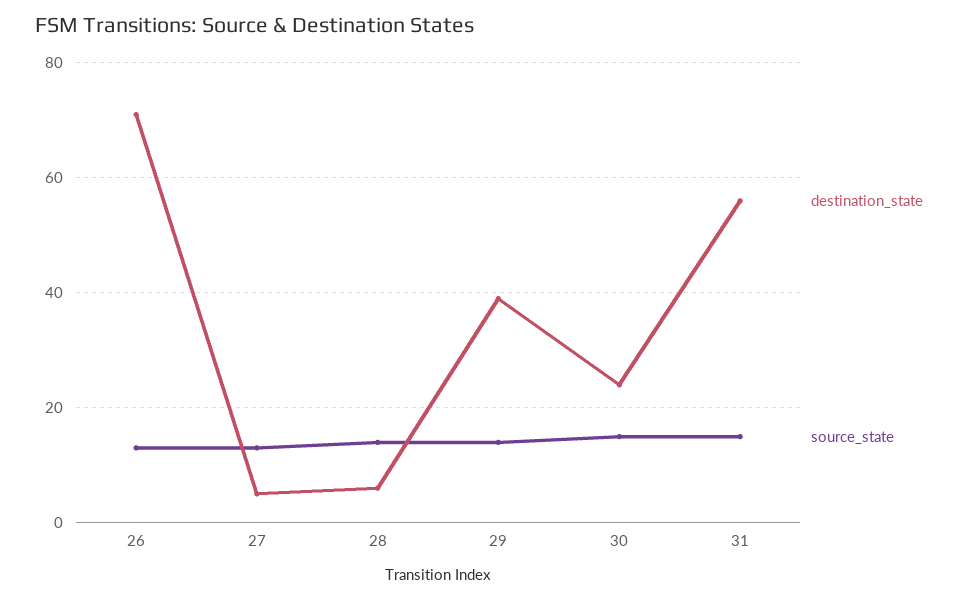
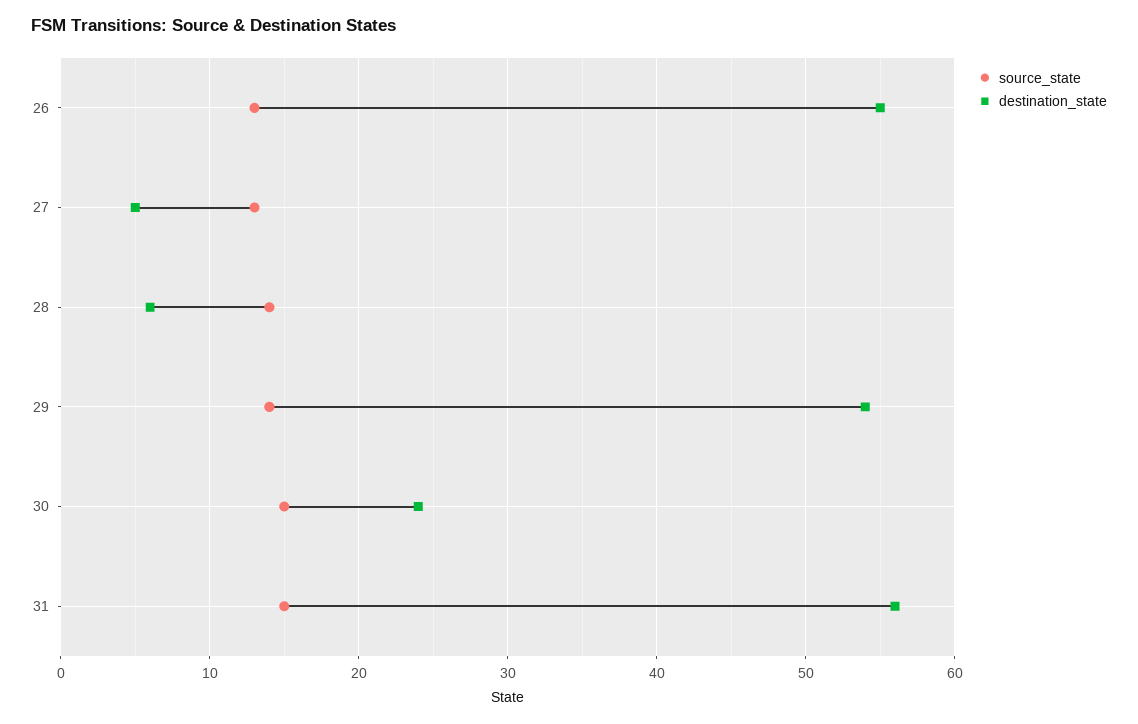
destination_state, 26: 70 -> 55
destination_state, 29: 40 -> 54

